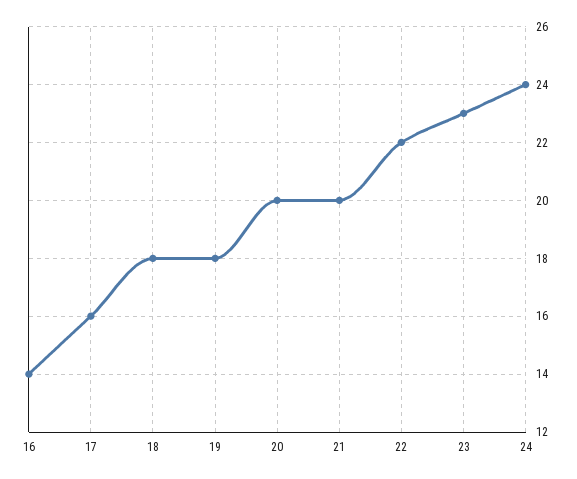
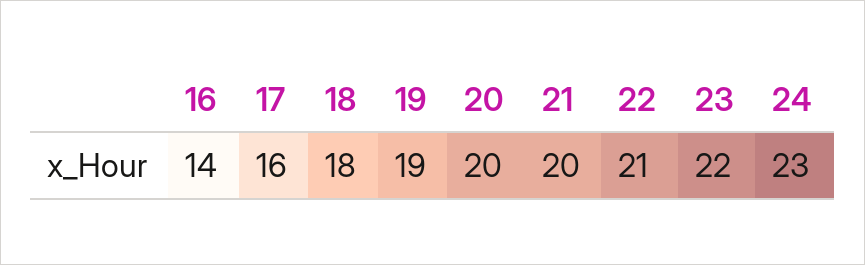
19: 18 -> 19
22: 22 -> 21
23: 23 -> 22
24: 24 -> 23

